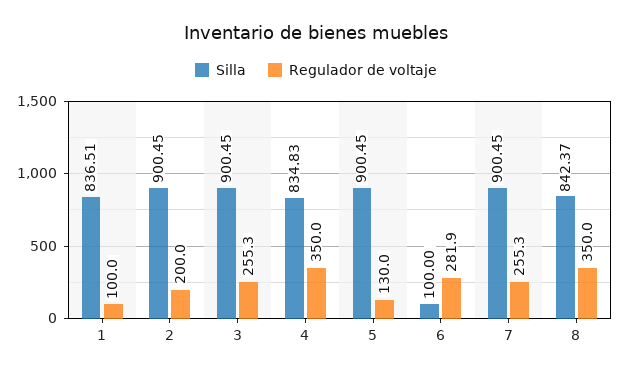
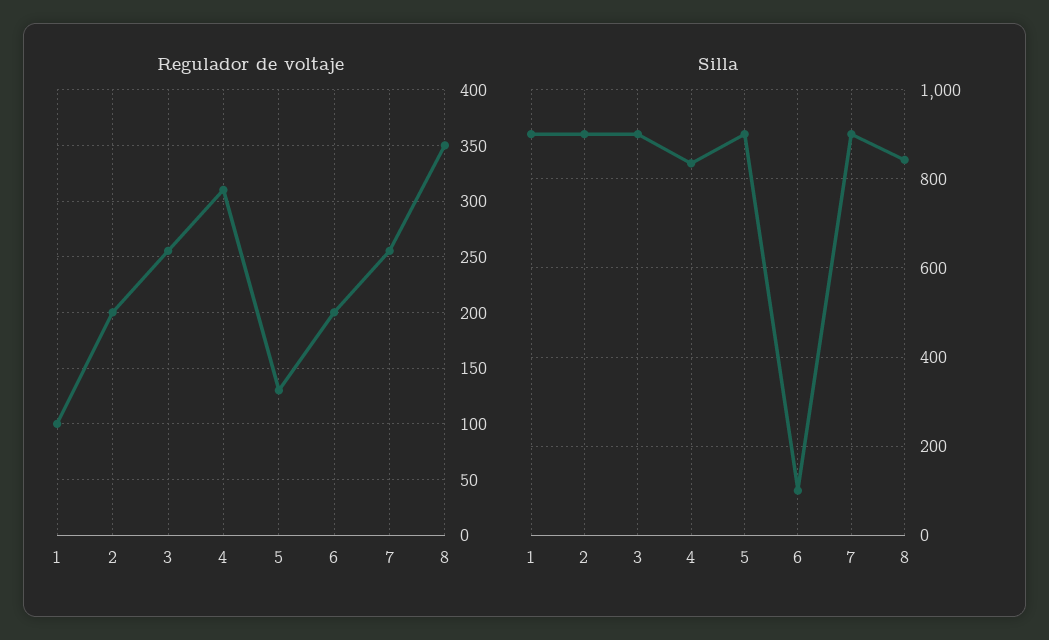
Silla, 1: 836.51 -> 900
Regulador de voltaje, 4: 350 -> 310
Regulador de voltaje, 6: 281.9 -> 200

